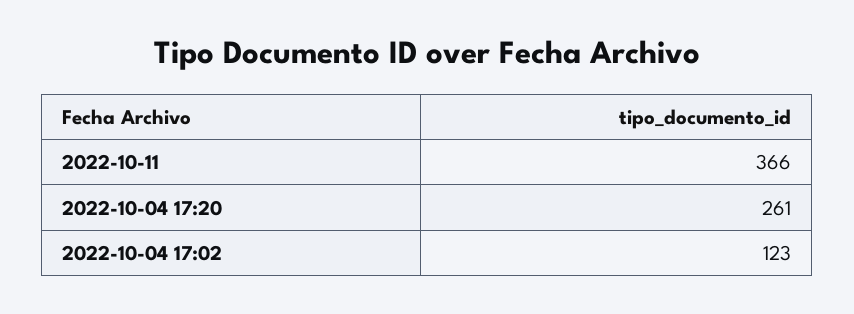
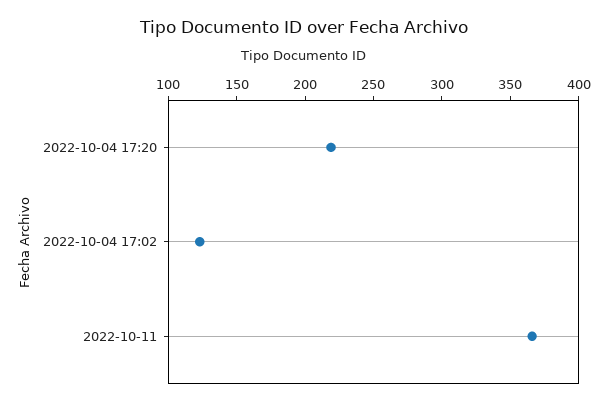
2022-10-04 17:20: 261 -> 220

